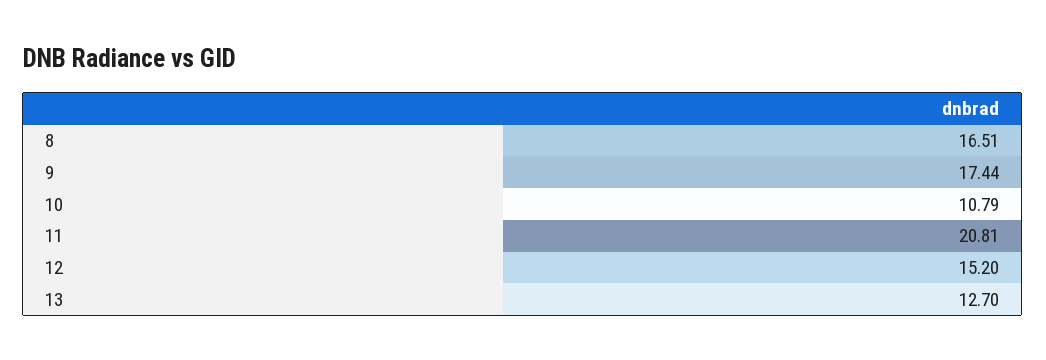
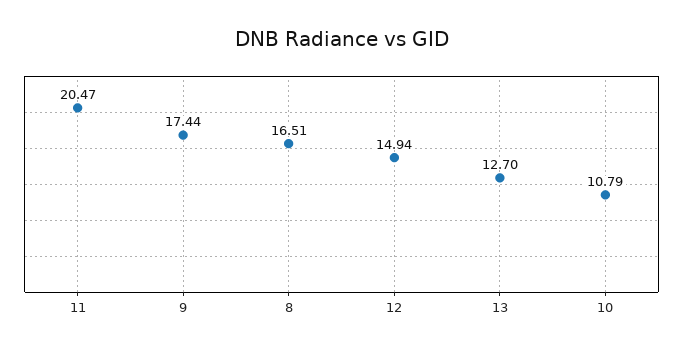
11: 20.81 -> 20.47
12: 15.2 -> 14.94

